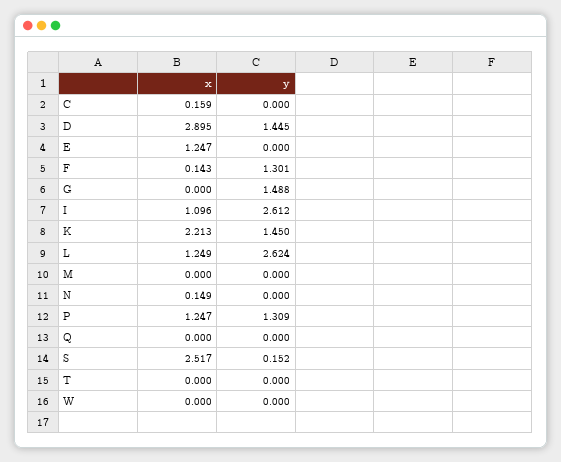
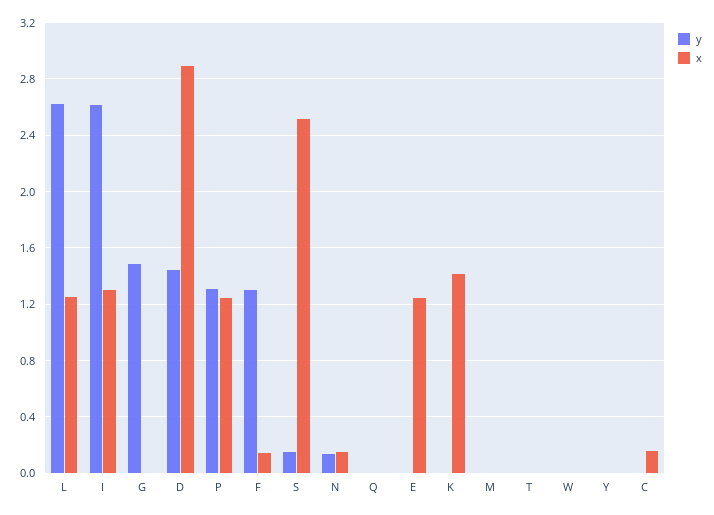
x, I: 1.096 -> 1.3
x, K: 2.213 -> 1.4
y, K: 1.45 -> 0
y, N: 0 -> 0.15
y, Y: none -> 0
x, Y: none -> 0

